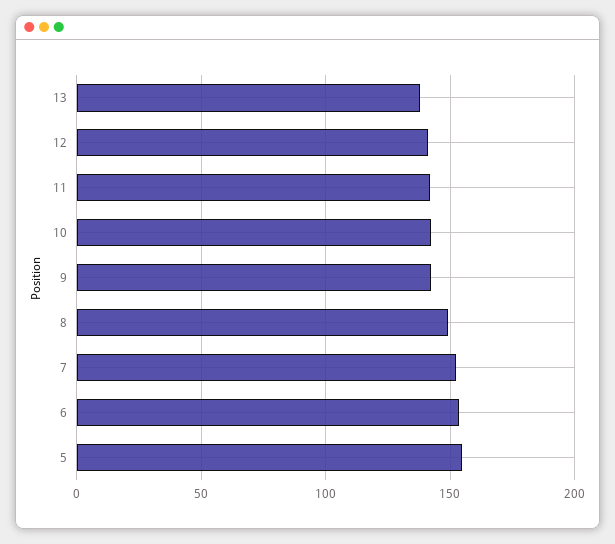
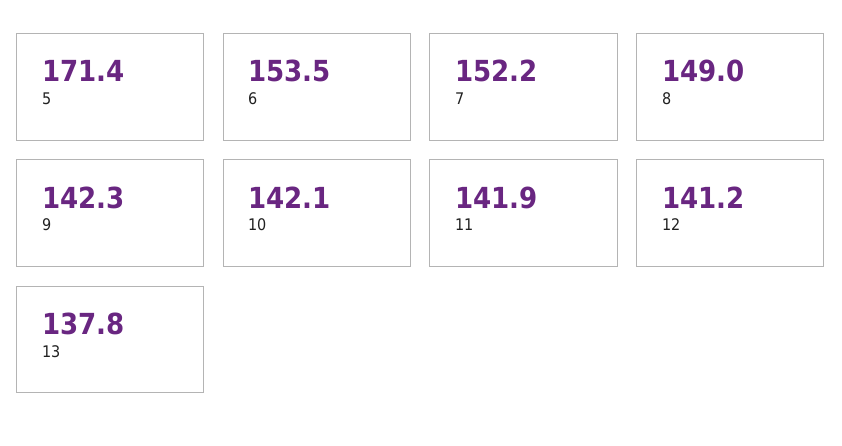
5: 155 -> 171.4

